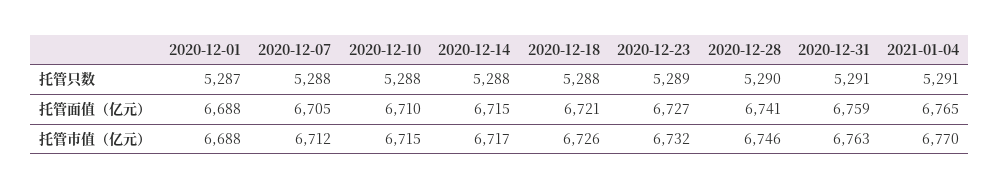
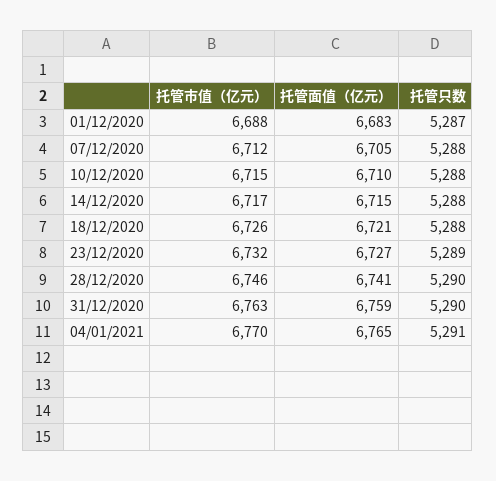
2020-12-31, 托管只数: 5291 -> 5290
2020-12-01, 托管面值（亿元）: 6688 -> 6683

